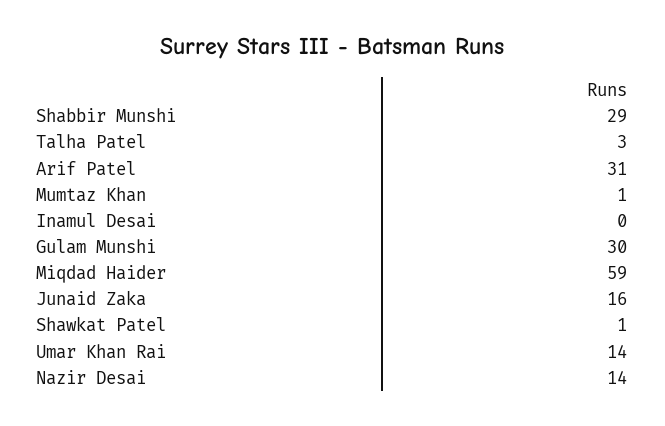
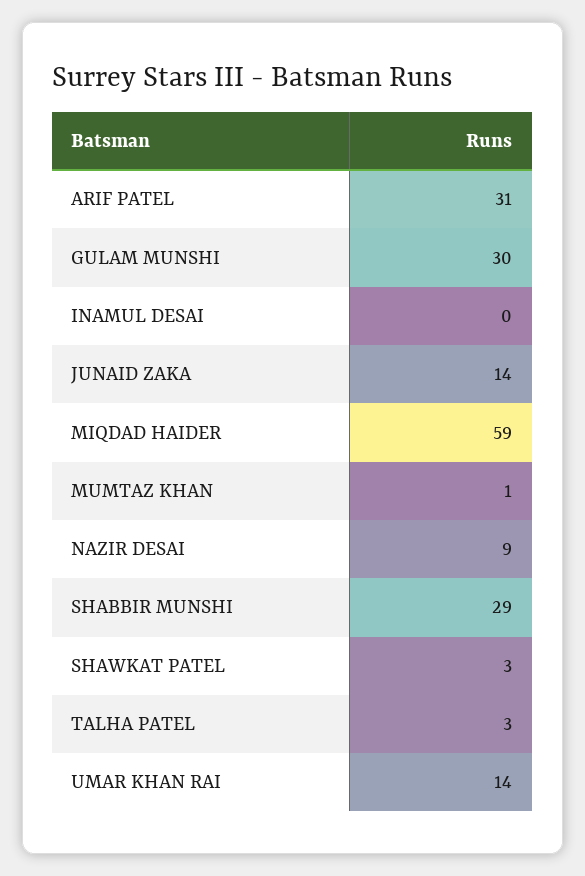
Junaid Zaka: 16 -> 14
Shawkat Patel: 1 -> 3
Nazir Desai: 14 -> 9

